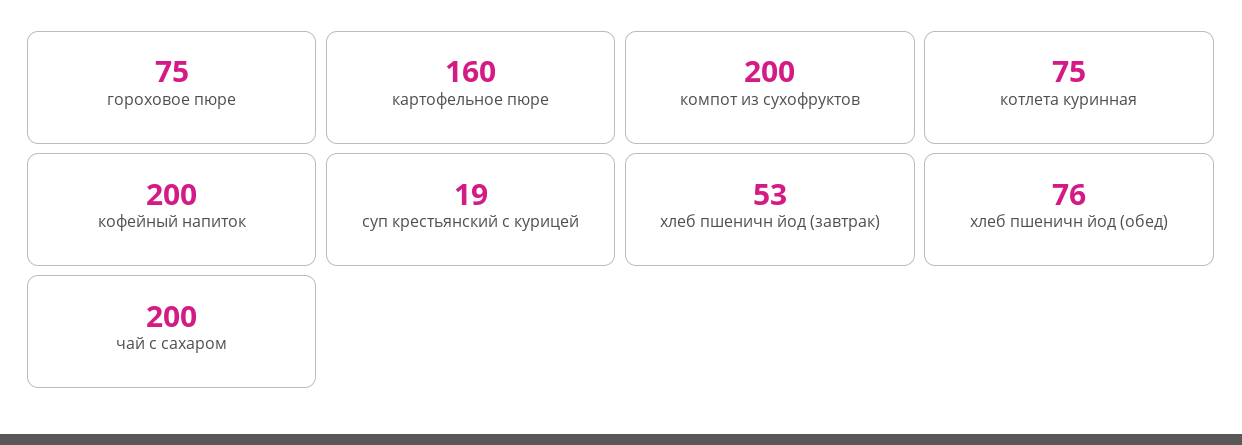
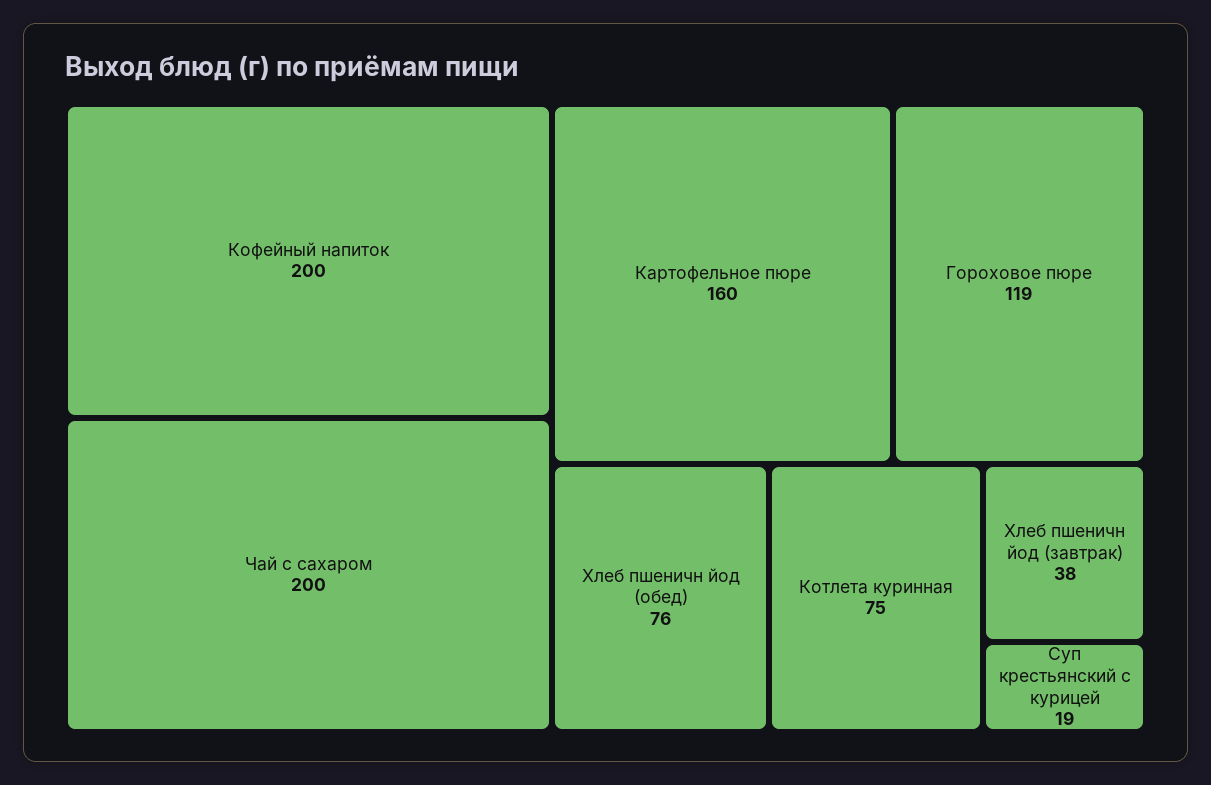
гороховое пюре: 75 -> 119
компот из сухофруктов: 200 -> none
хлеб пшеничн йод (завтрак): 53 -> 38

